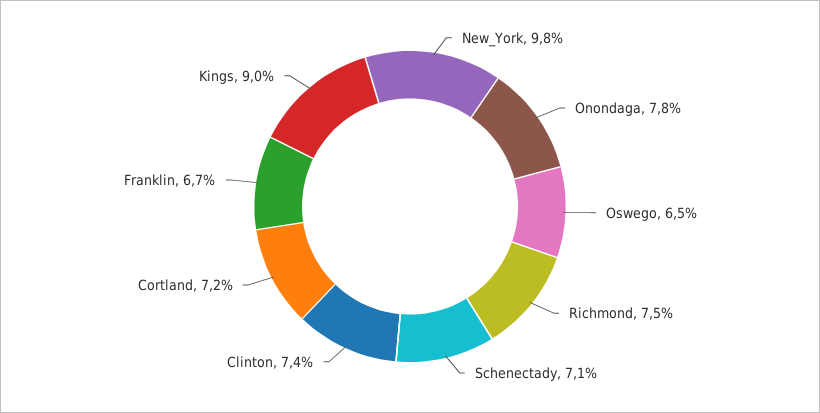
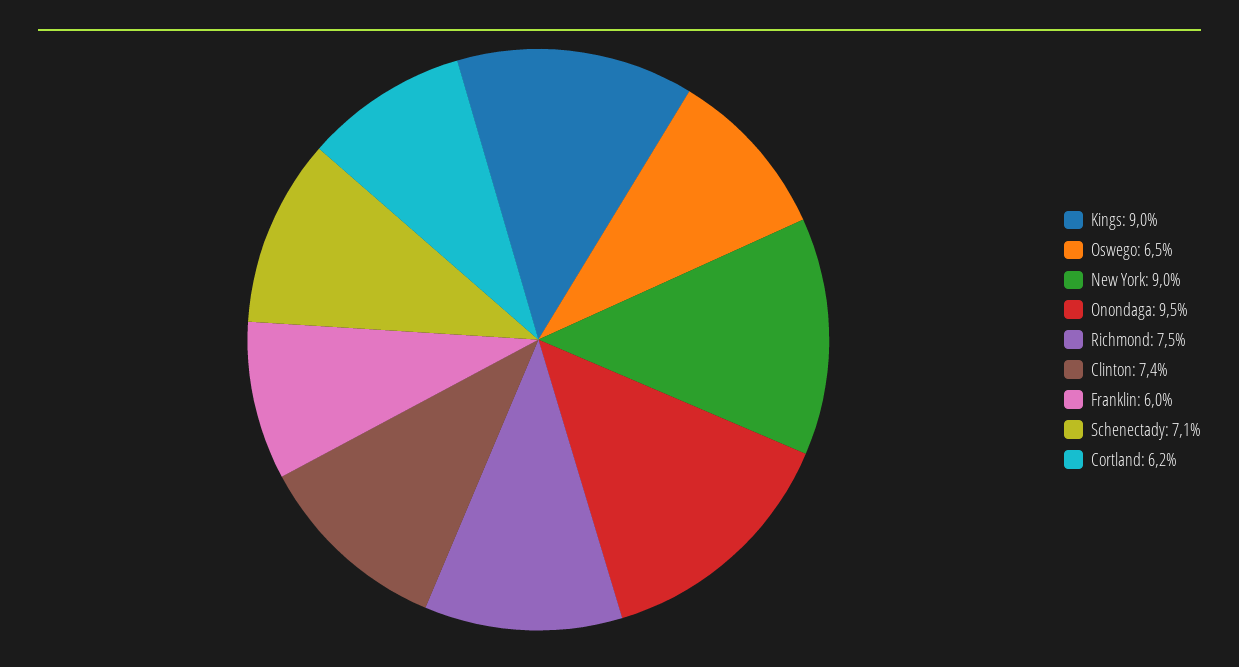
New_York: 9.8 -> 9
Onondaga: 7.8 -> 9.5
Cortland: 7.2 -> 6.2
Franklin: 6.7 -> 6

